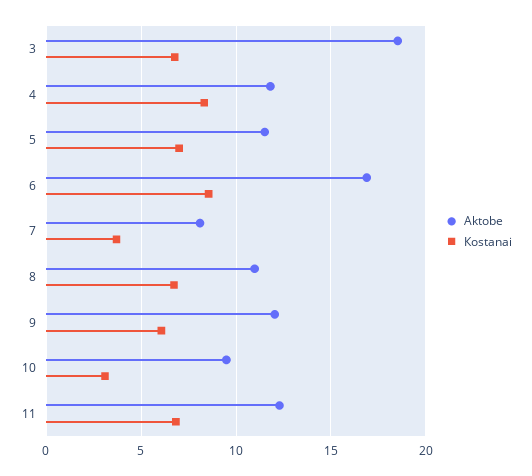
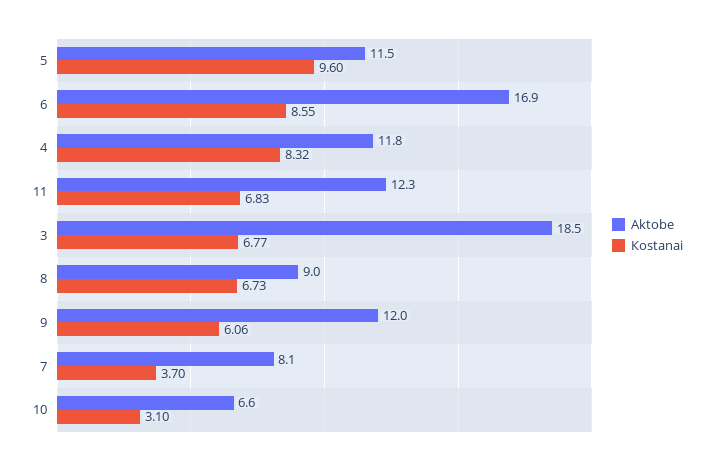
Коstanai, 5: 7 -> 9.6
Аktobе, 8: 11 -> 9
Аktobе, 10: 9.5 -> 6.6

